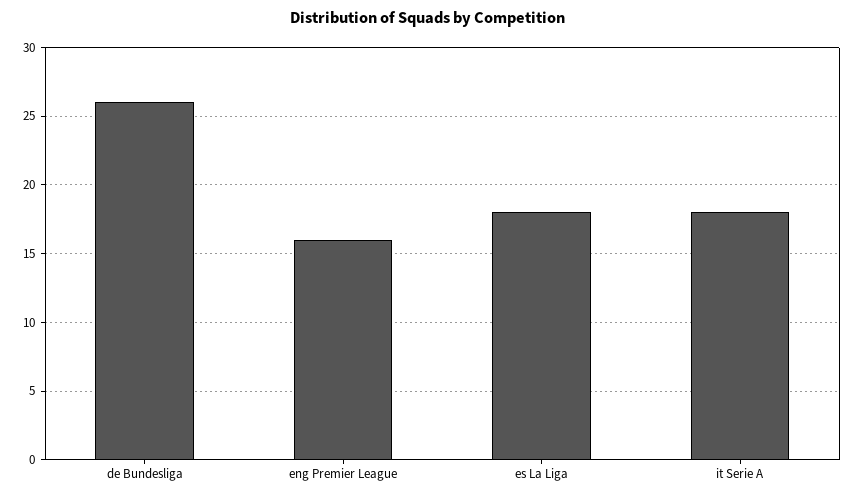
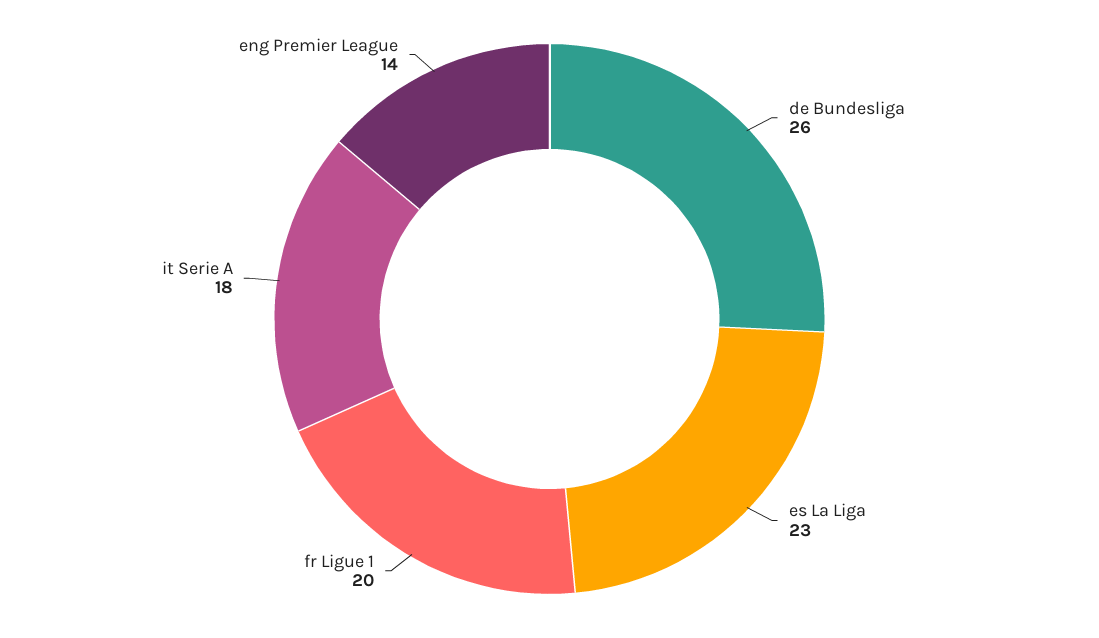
eng Premier League: 16 -> 14
es La Liga: 18 -> 23
fr Ligue 1: none -> 20

